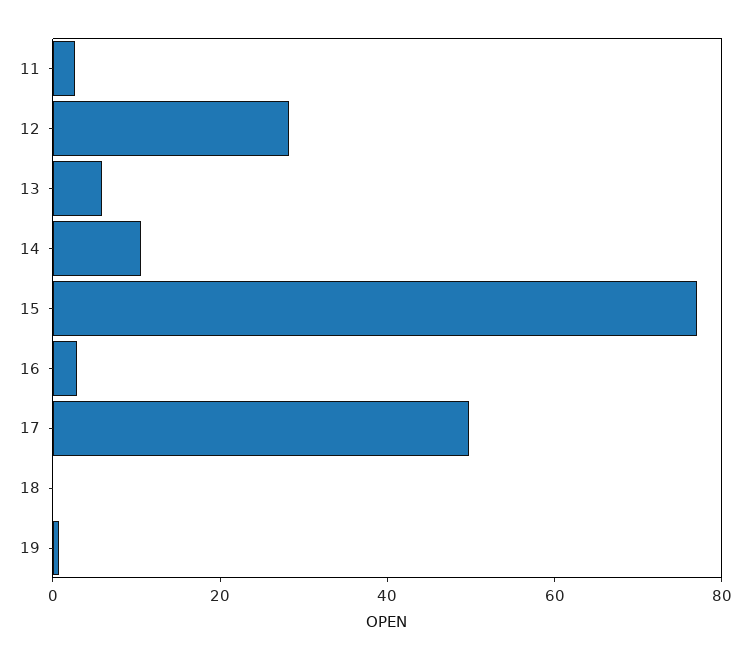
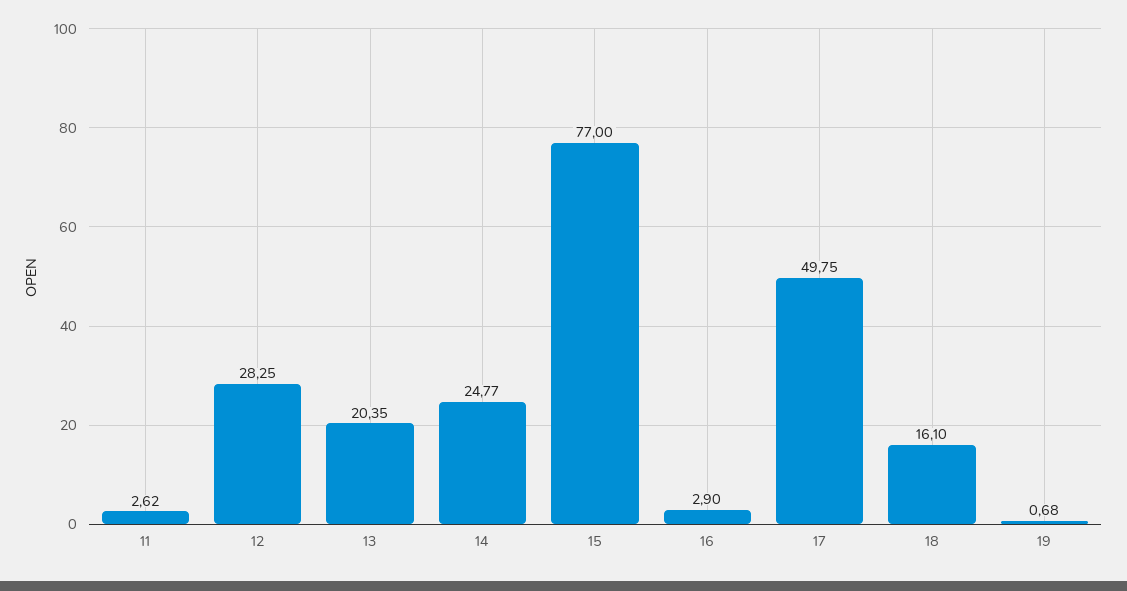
13: 5 -> 20.35
14: 10 -> 24.77
18: 0 -> 16.1

